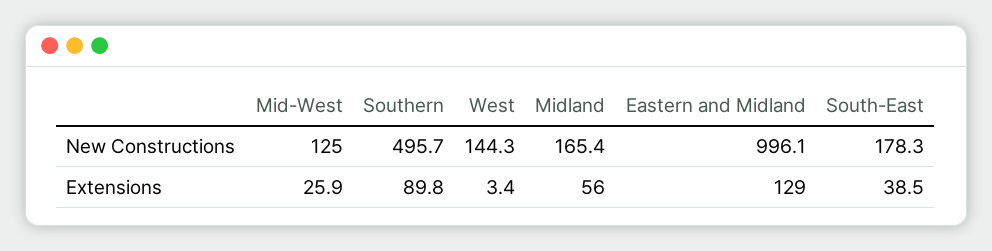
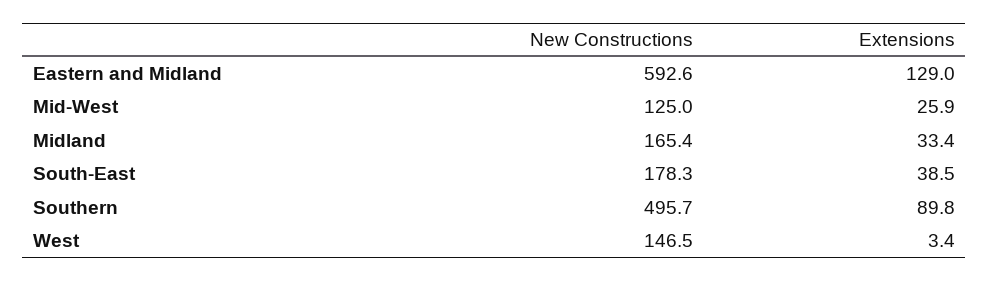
West, New Constructions: 144.3 -> 146.5
Eastern and Midland, New Constructions: 996.1 -> 592.6
Midland, Extensions: 56 -> 33.4

